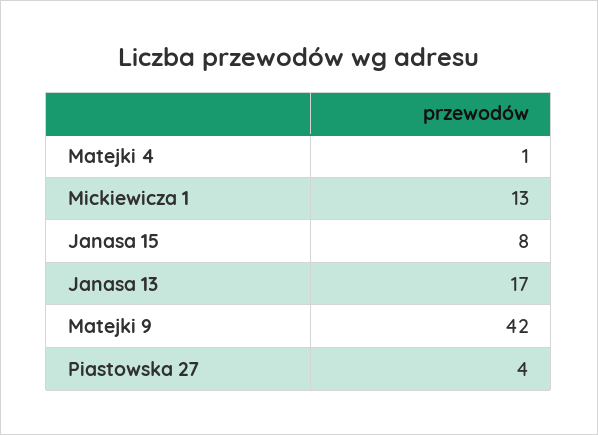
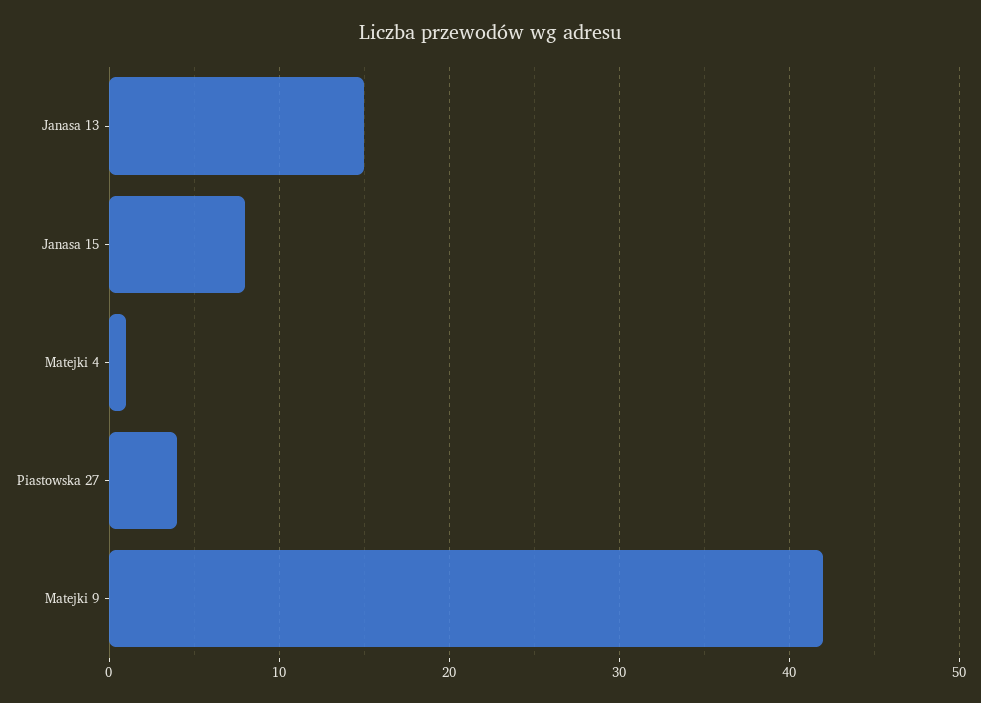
Mickiewicza 1: 13 -> none
Janasa 13: 17 -> 15

